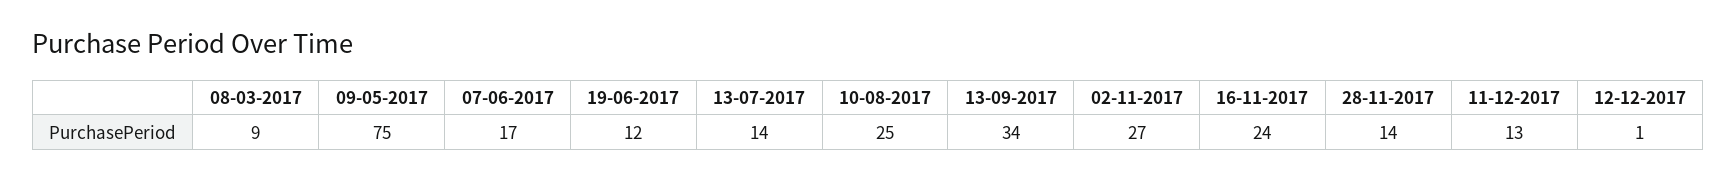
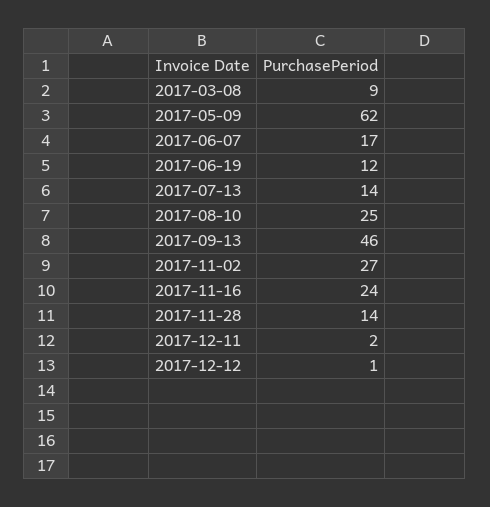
09-05-2017: 75 -> 62
13-09-2017: 34 -> 46
11-12-2017: 13 -> 2

